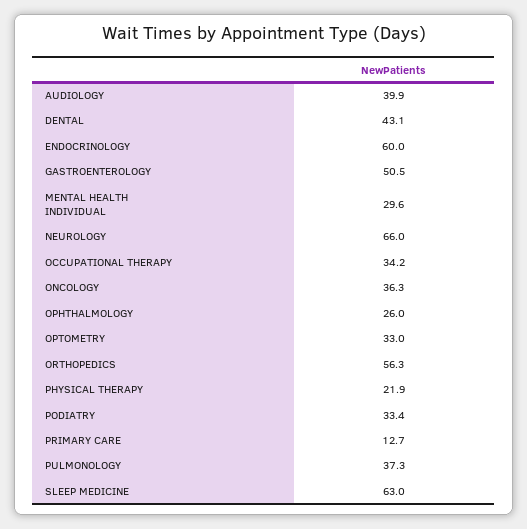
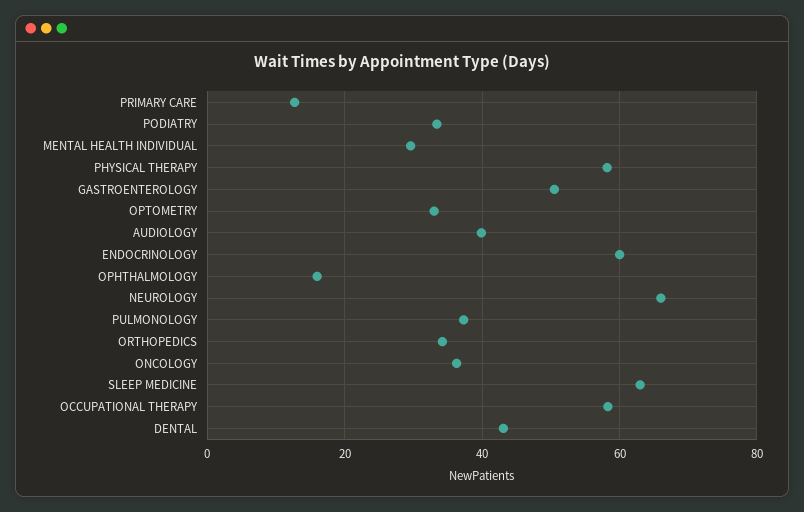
OCCUPATIONAL THERAPY: 34.2 -> 58
OPHTHALMOLOGY: 26 -> 16
ORTHOPEDICS: 56.3 -> 34
PHYSICAL THERAPY: 21.9 -> 58

